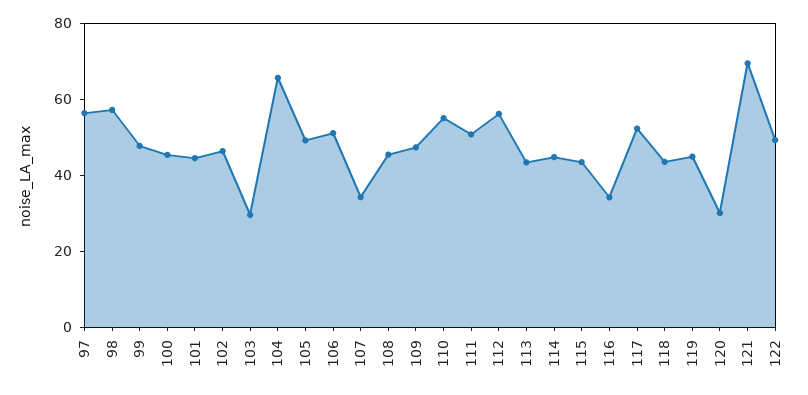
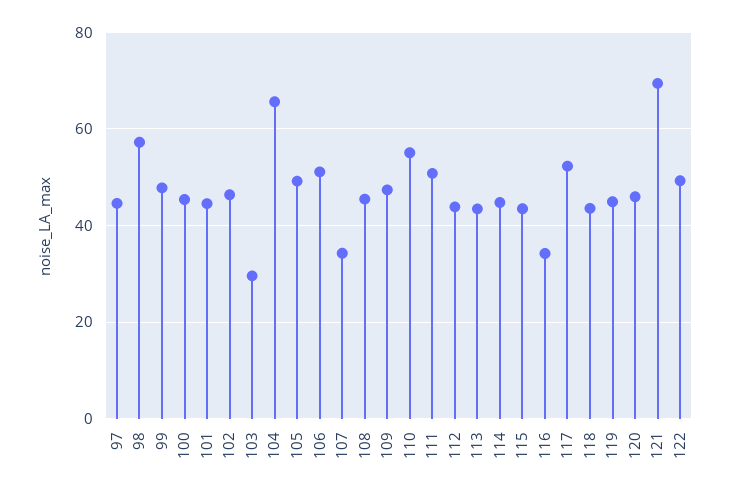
97: 55 -> 44
112: 55 -> 44
120: 30 -> 46

